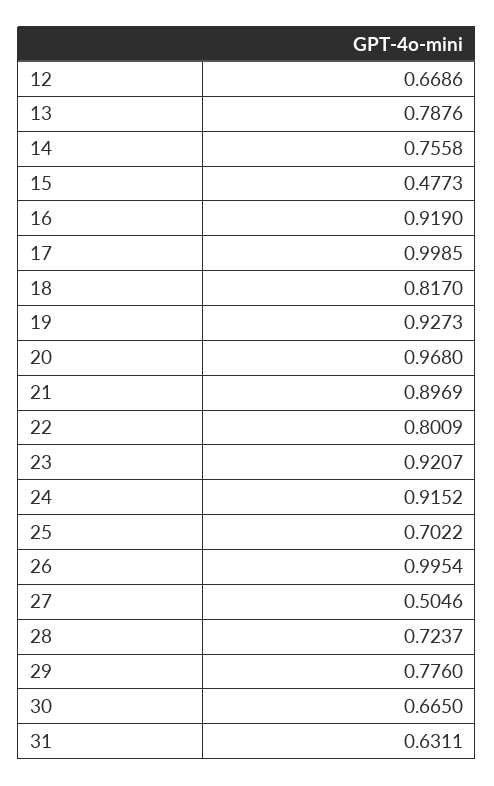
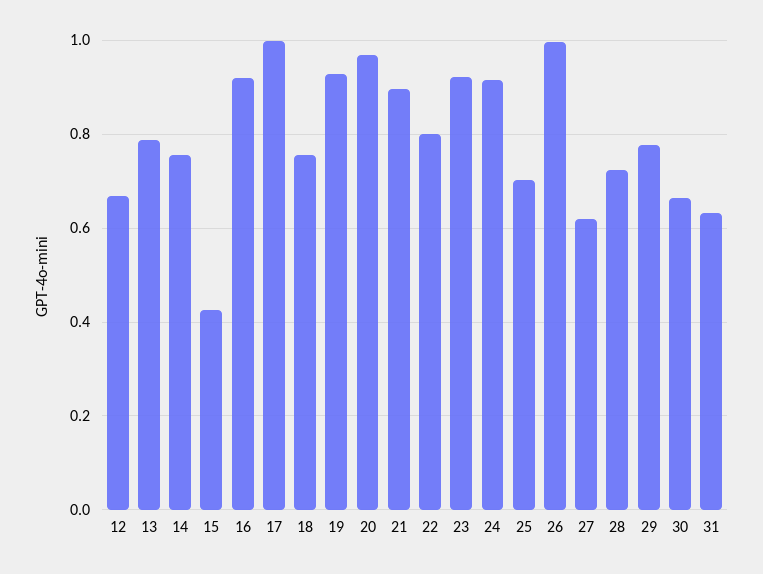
15: 0.4773 -> 0.42
18: 0.817 -> 0.76
27: 0.5046 -> 0.62

